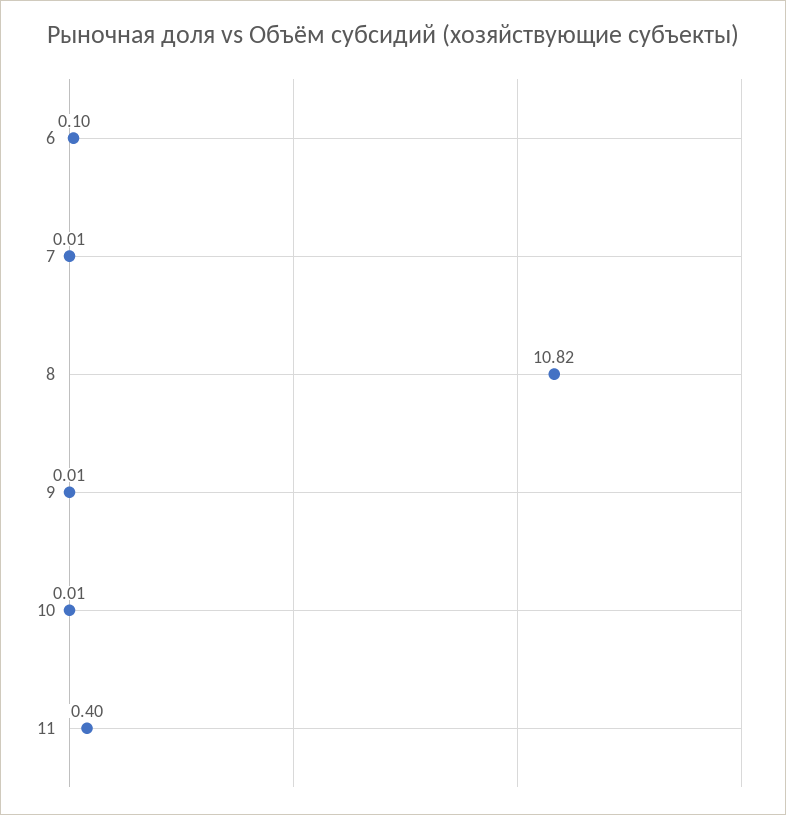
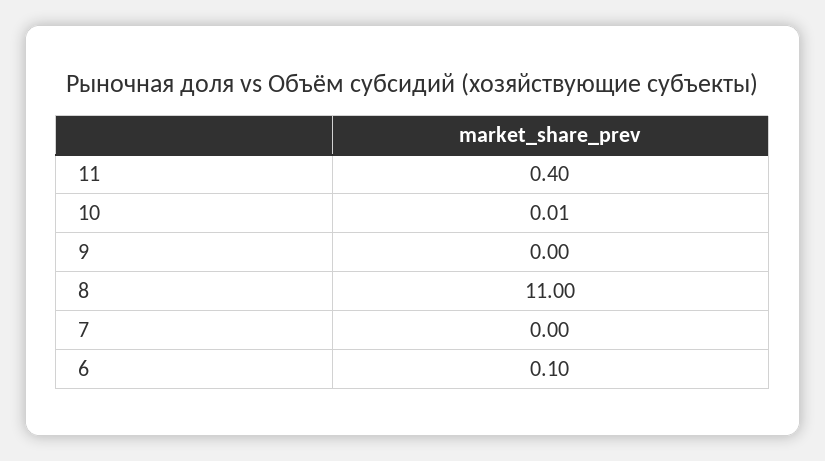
7: 0.01 -> 0
8: 10.82 -> 11
9: 0.01 -> 0

